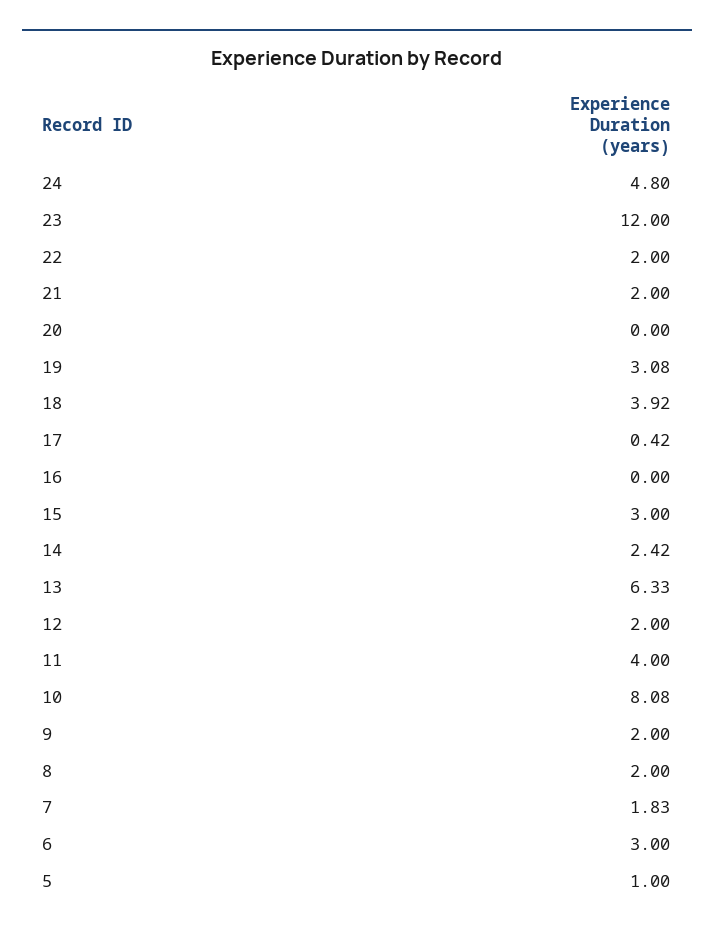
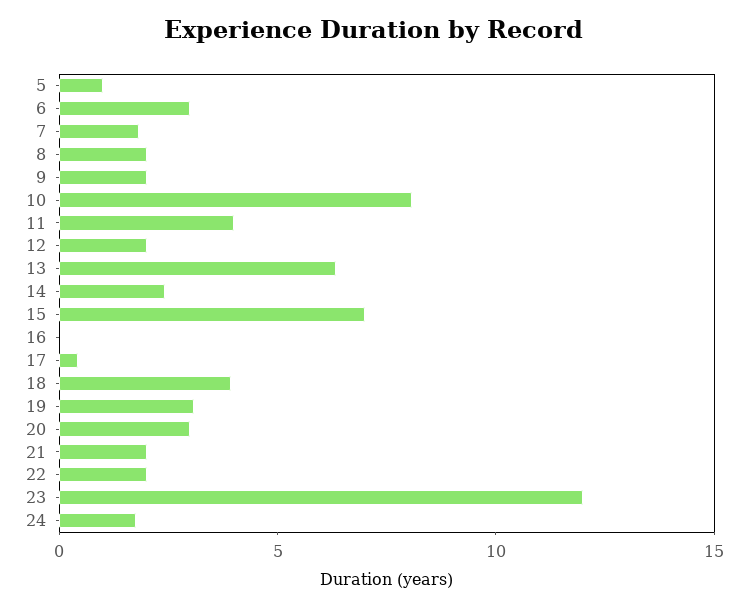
24: 4.8 -> 2
20: 0 -> 3
15: 3 -> 7

